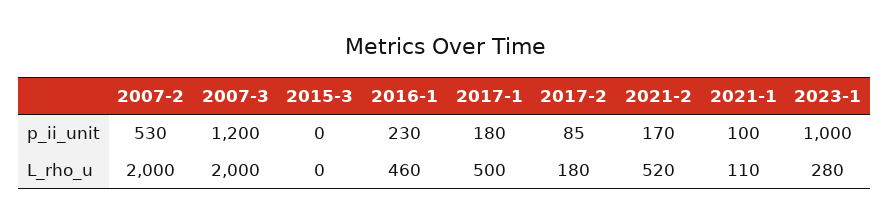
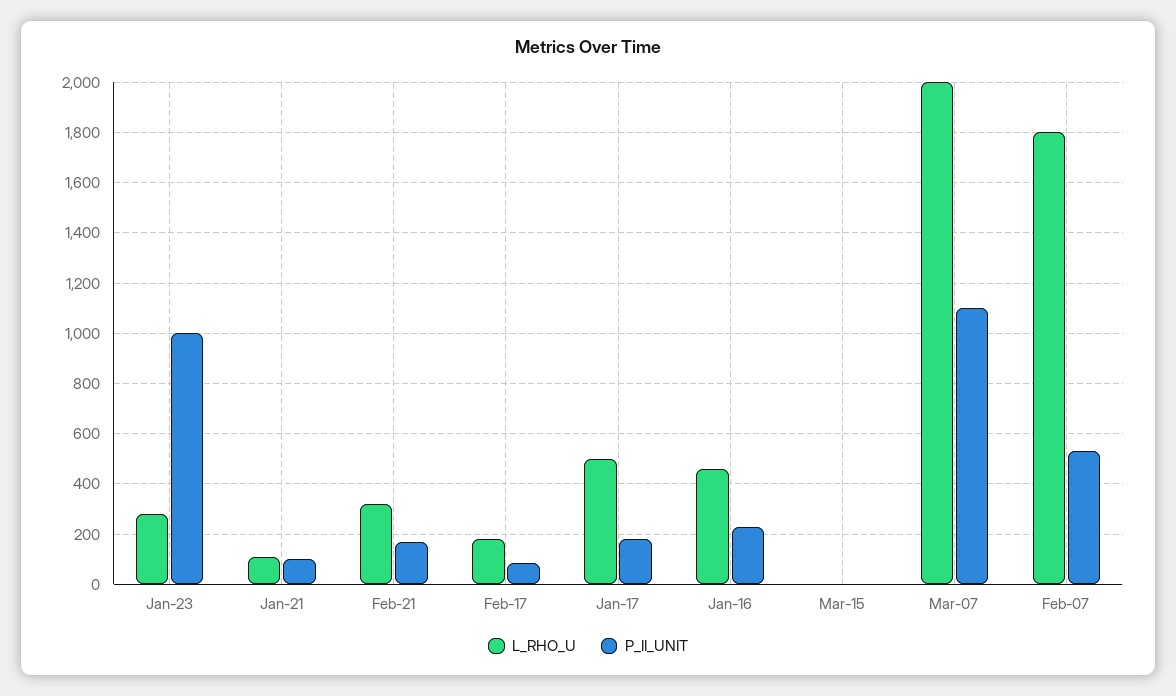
p_ii_unit, 2007-3: 1200 -> 1100
L_rho_u, 2007-2: 2000 -> 1800
L_rho_u, 2021-2: 520 -> 325

